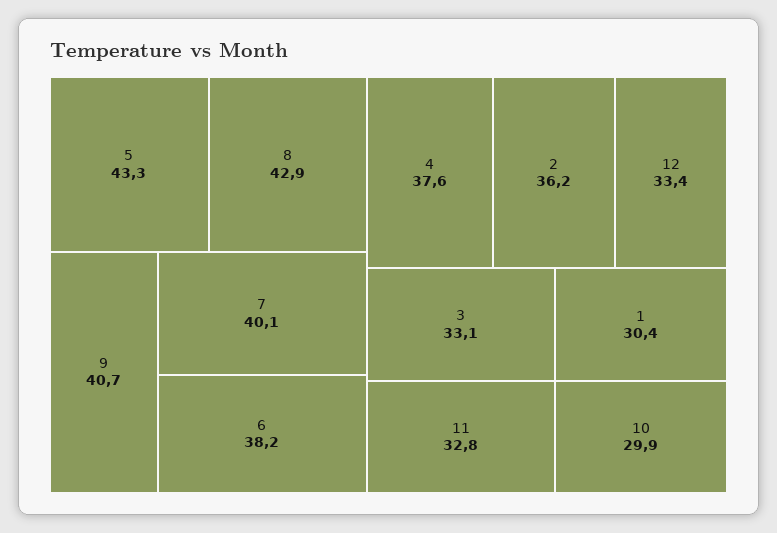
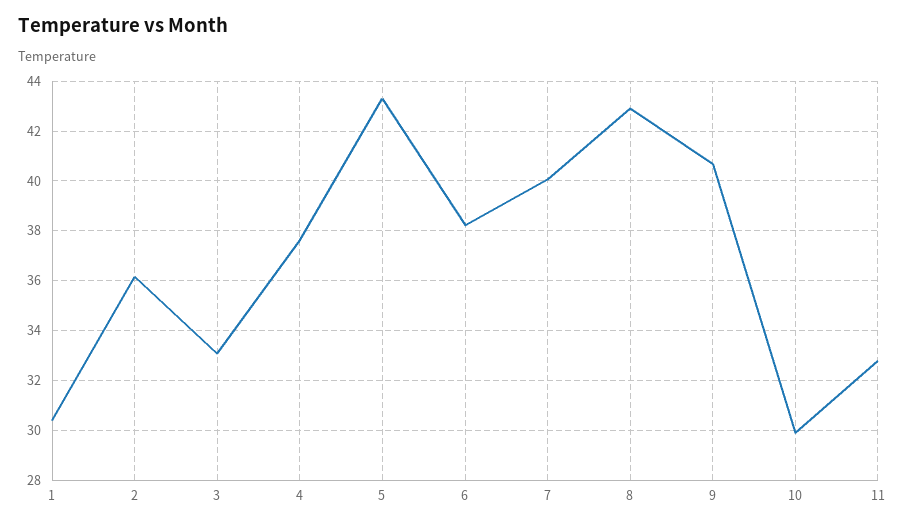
12: 33.4 -> none

